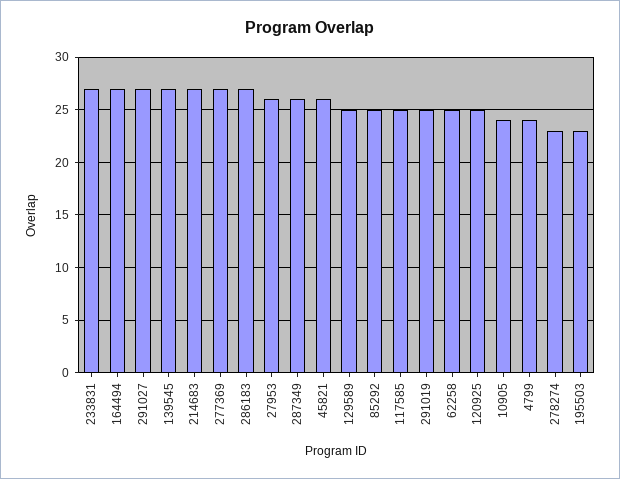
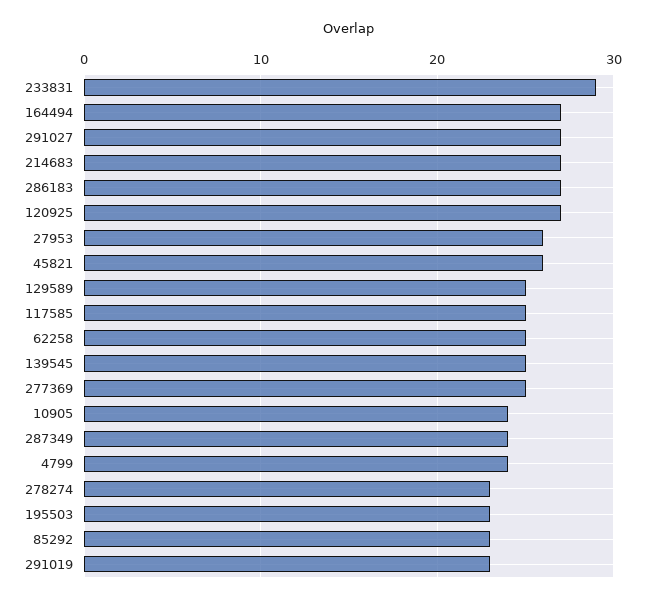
233831: 27 -> 29
139545: 27 -> 25
277369: 27 -> 25
287349: 26 -> 24
85292: 25 -> 23
291019: 25 -> 23
120925: 25 -> 27

